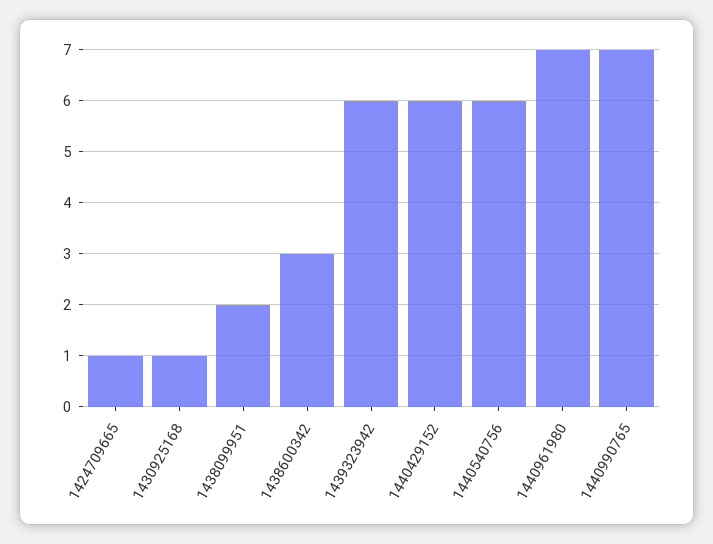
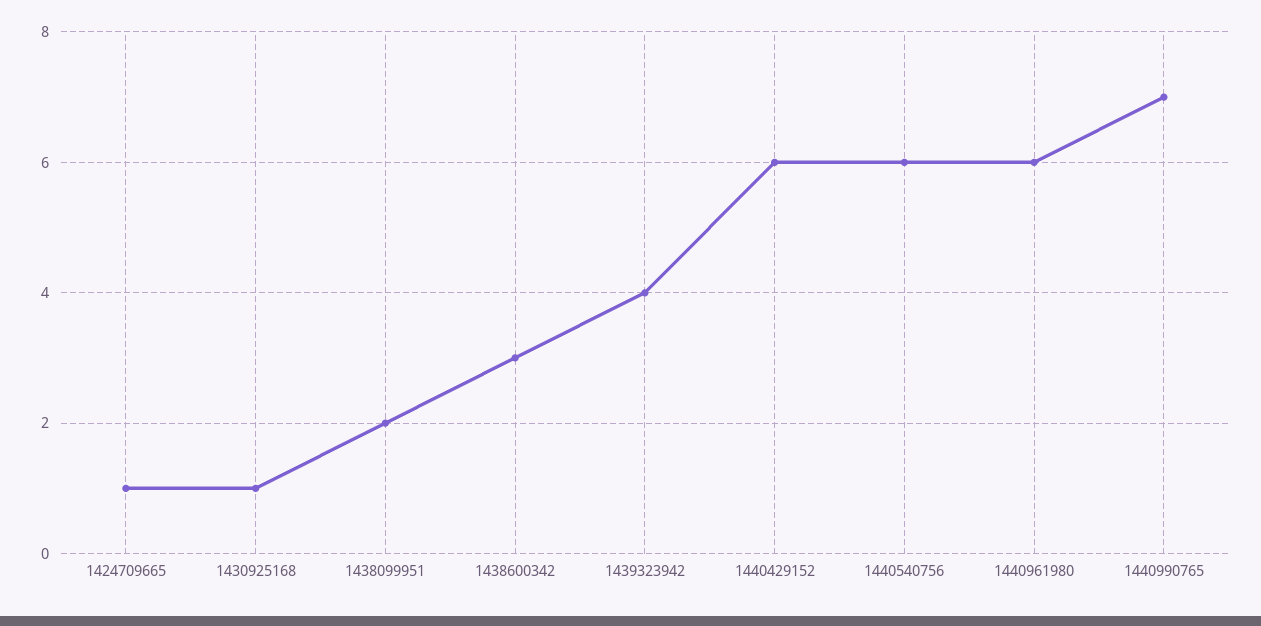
1439323942: 6 -> 4
1440961980: 7 -> 6

